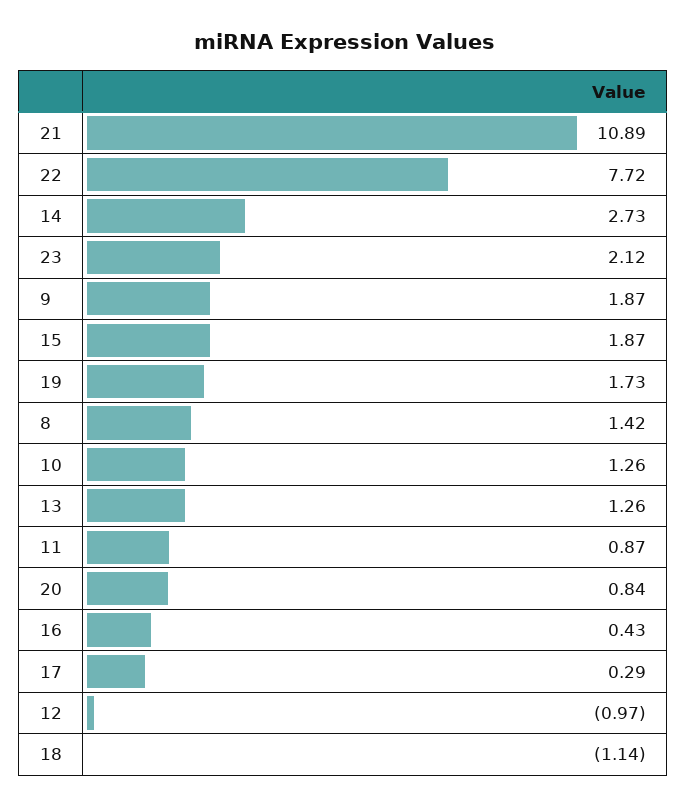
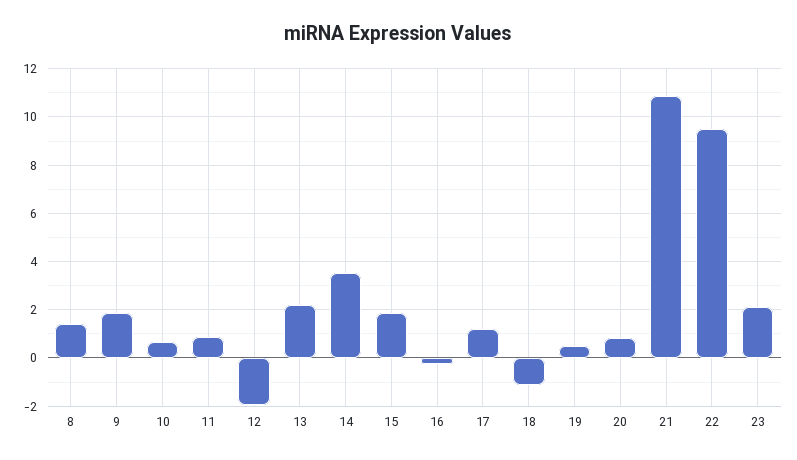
22: 7.72 -> 9.5
14: 2.73 -> 3.5
19: 1.73 -> 0.5
10: 1.26 -> 0.75
13: 1.26 -> 2.25
16: 0.43 -> -0.25
17: 0.29 -> 1.25
12: -0.97 -> -2

